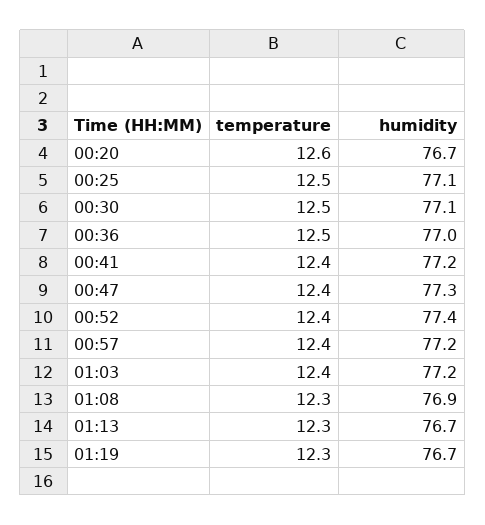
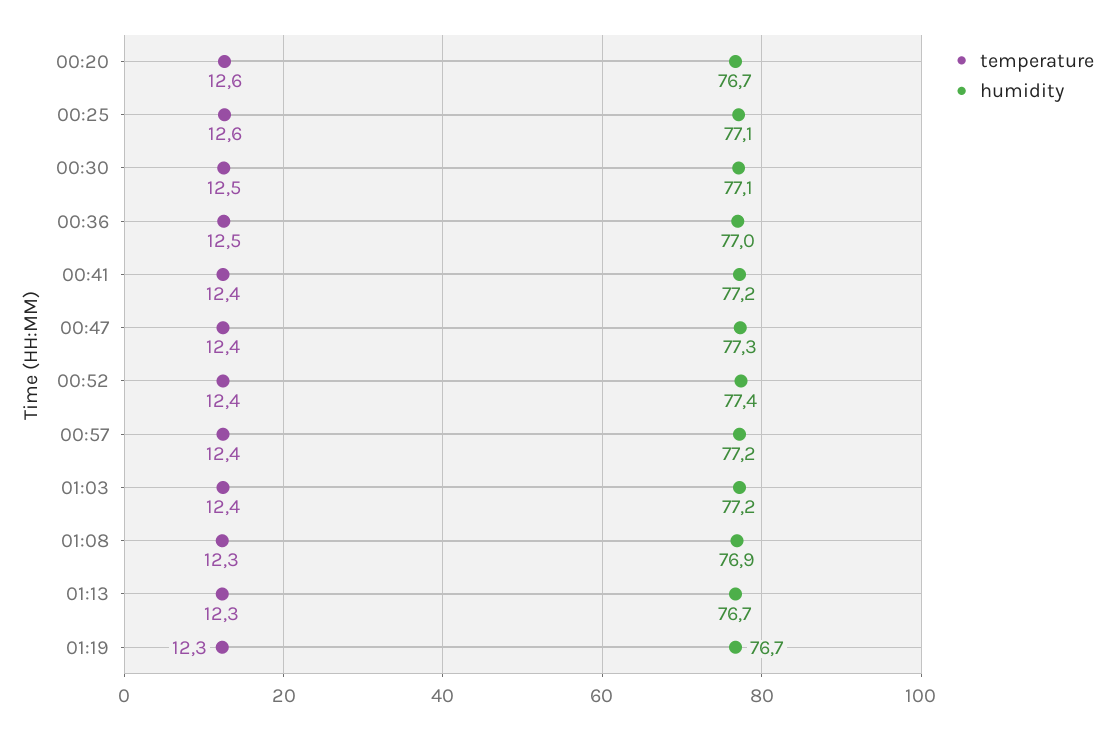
temperature, 00:25: 12.5 -> 12.6

